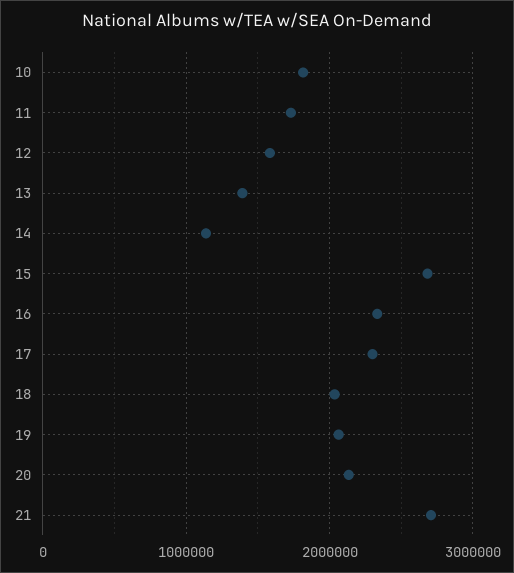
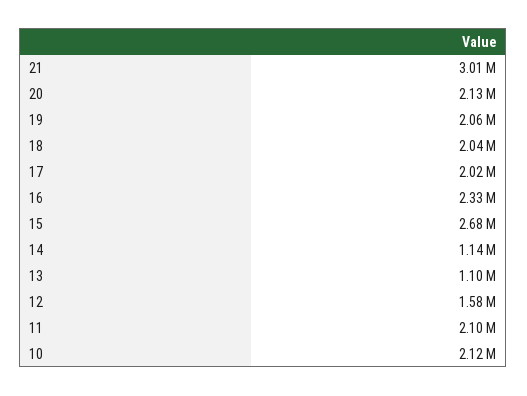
10: 1800000 -> 2120000
11: 1700000 -> 2100000
13: 1400000 -> 1100000
17: 2300000 -> 2020000
21: 2700000 -> 3010000

